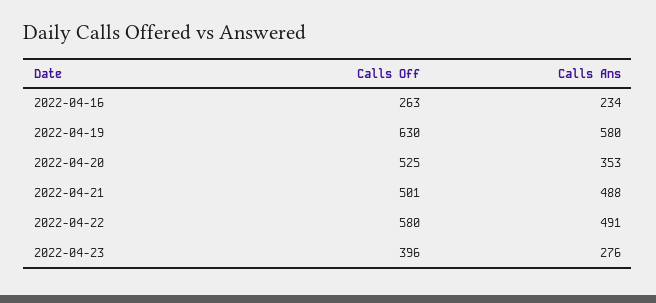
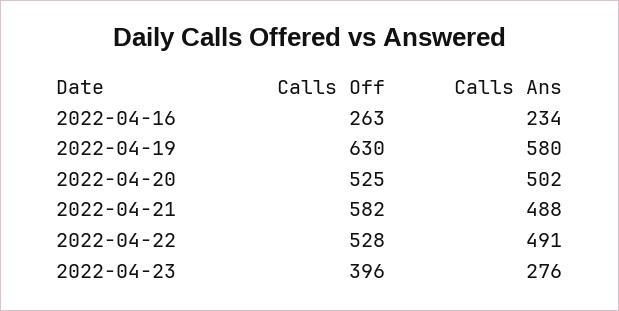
Calls Ans, 2022-04-20: 353 -> 502
Calls Off, 2022-04-21: 501 -> 582
Calls Off, 2022-04-22: 580 -> 528

